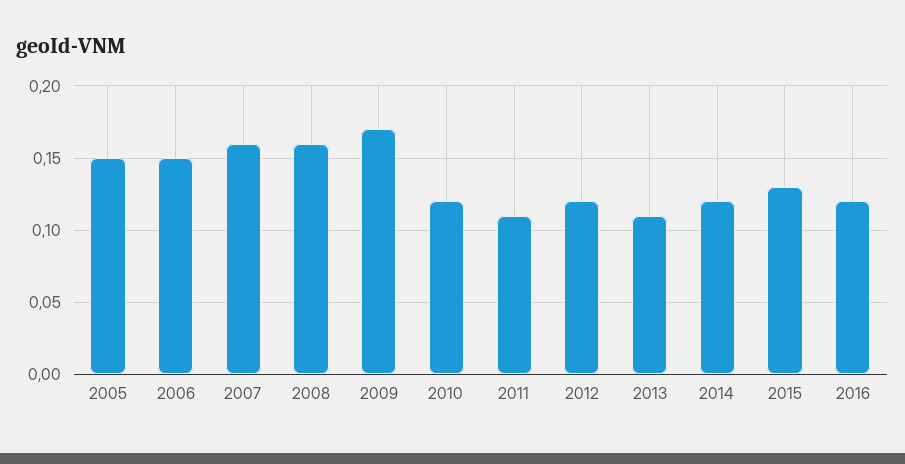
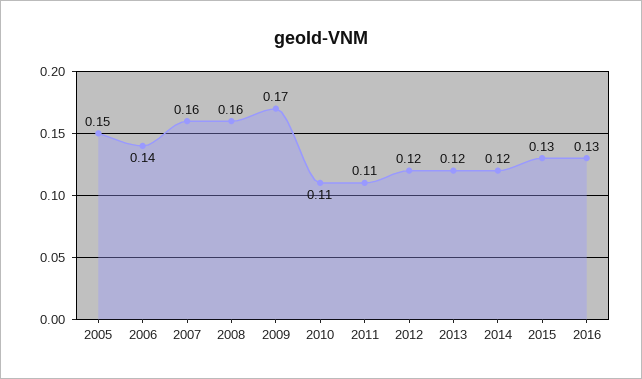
2006: 0.15 -> 0.14
2010: 0.12 -> 0.11
2013: 0.11 -> 0.12
2016: 0.12 -> 0.13

